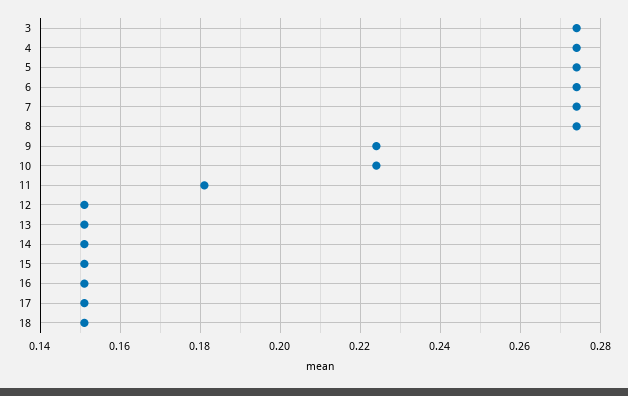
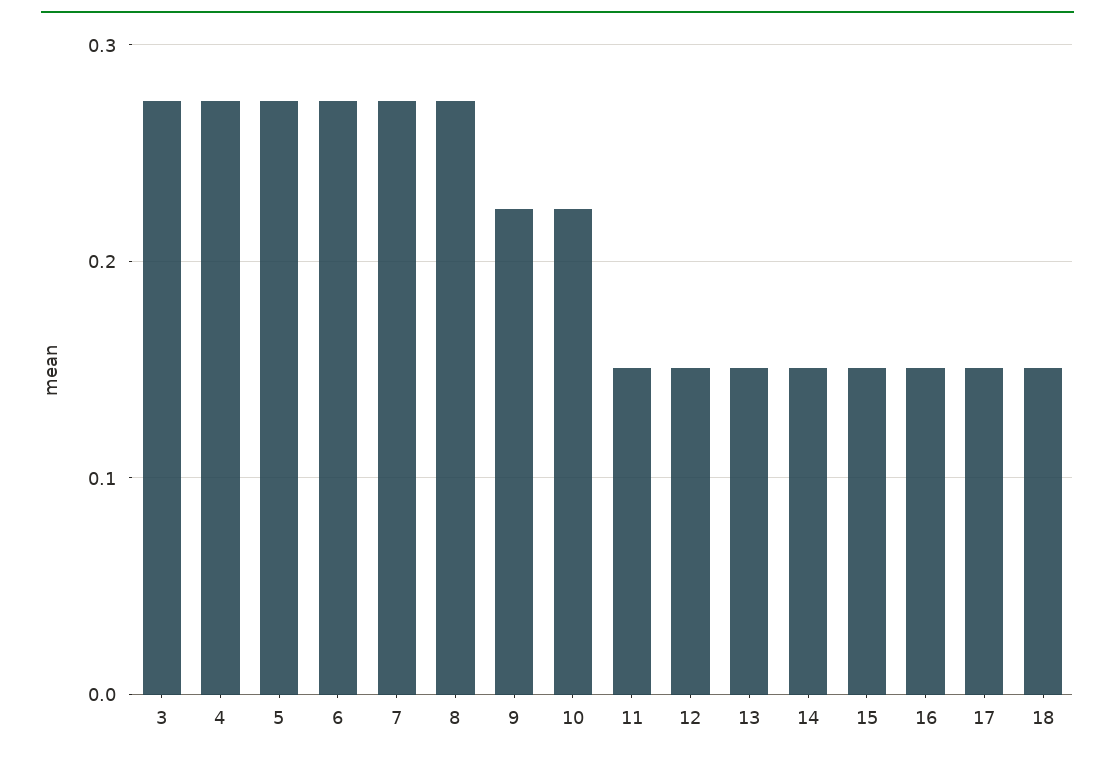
11: 0.18 -> 0.15

